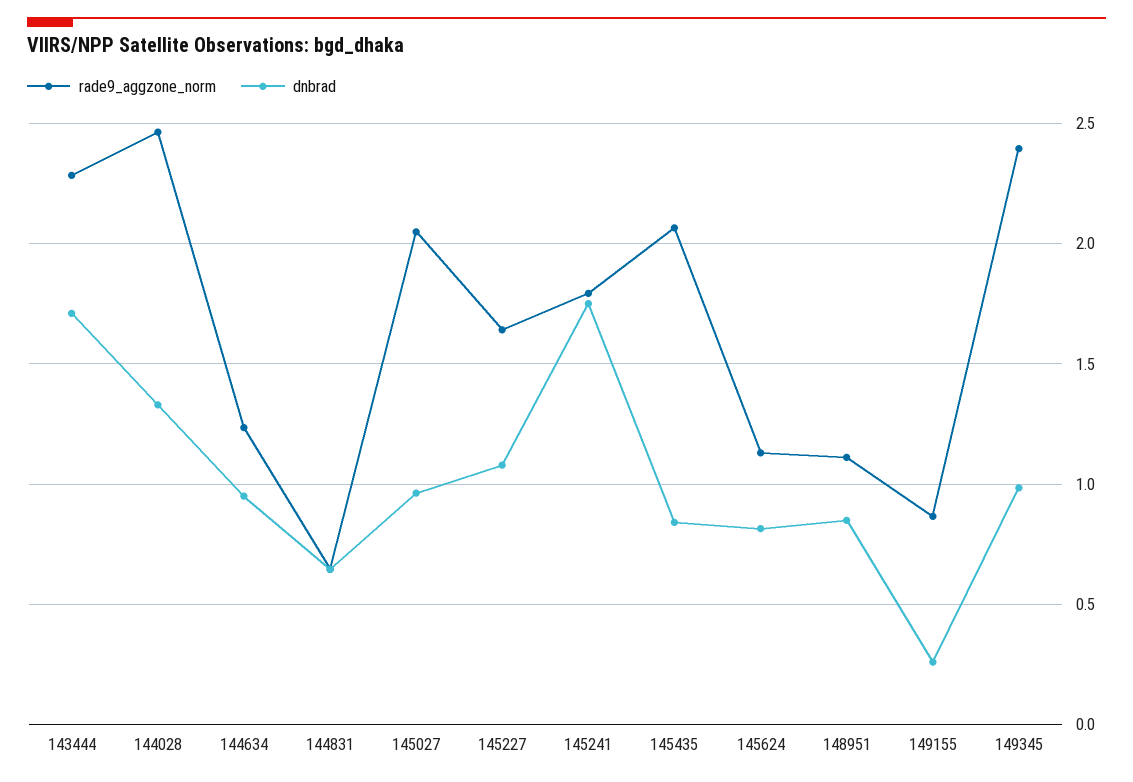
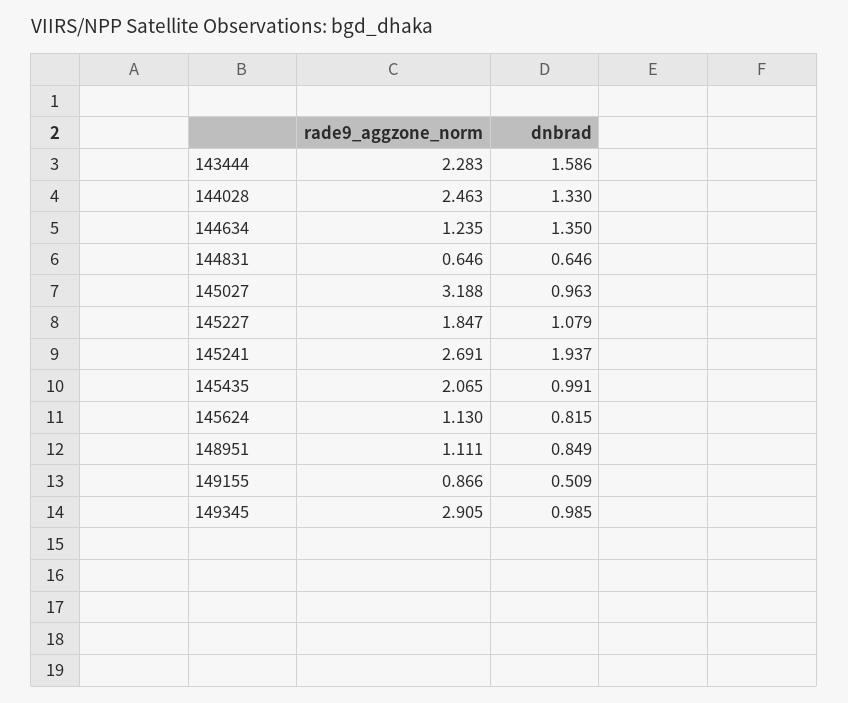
dnbrad, 143444: 1.7 -> 1.586
dnbrad, 144634: 0.95 -> 1.35
rade9_aggzone_norm, 145027: 2.05 -> 3.188
rade9_aggzone_norm, 145227: 1.65 -> 1.847
rade9_aggzone_norm, 145241: 1.8 -> 2.691
dnbrad, 145241: 1.75 -> 1.937
dnbrad, 145435: 0.85 -> 0.991
dnbrad, 149155: 0.25 -> 0.509
rade9_aggzone_norm, 149345: 2.4 -> 2.905

